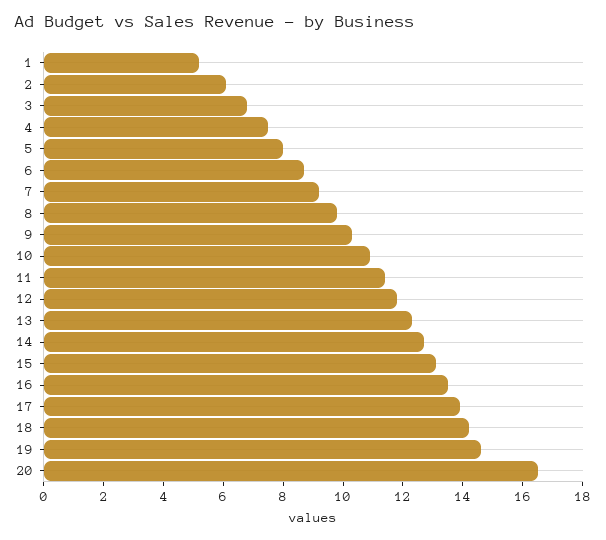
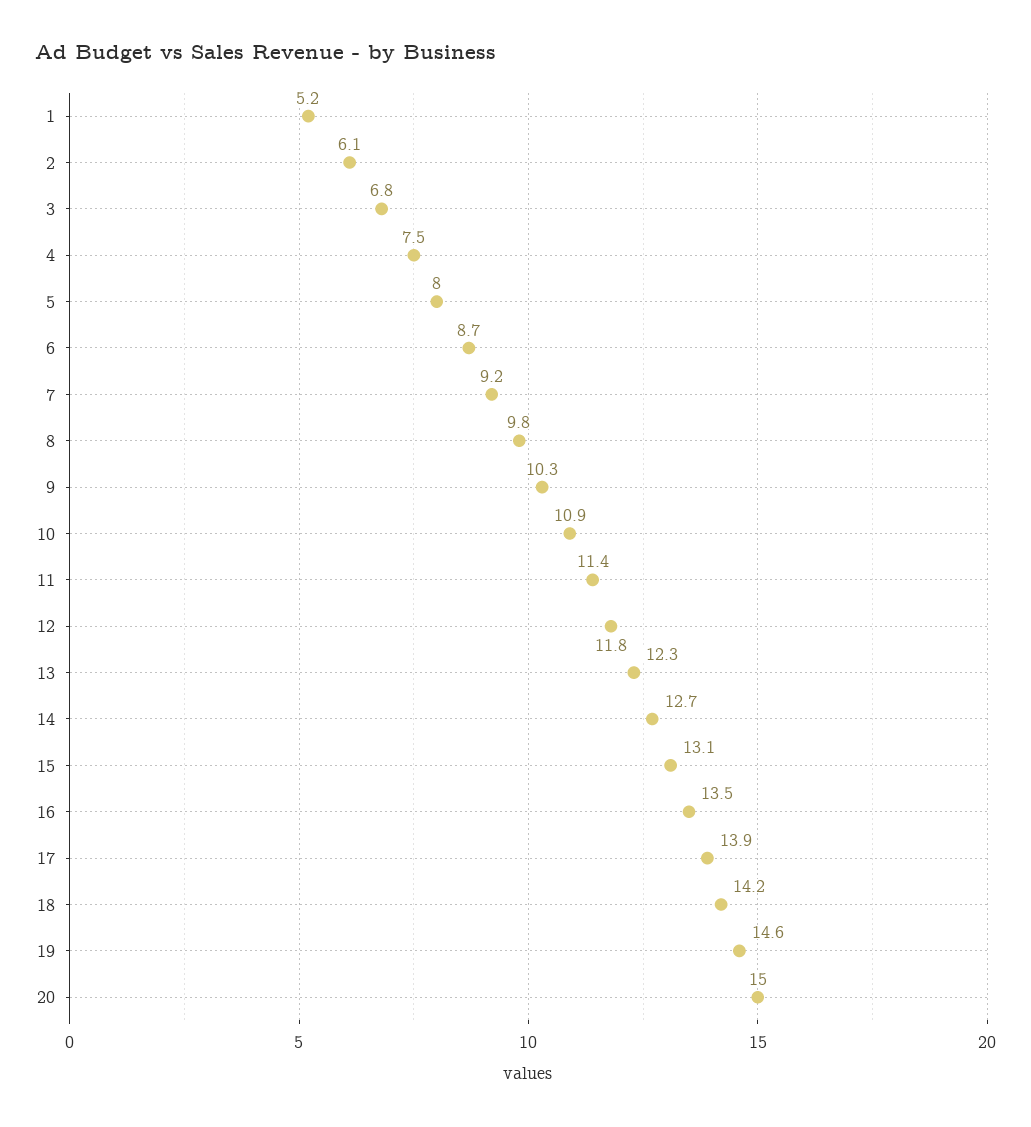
20: 16.5 -> 15

